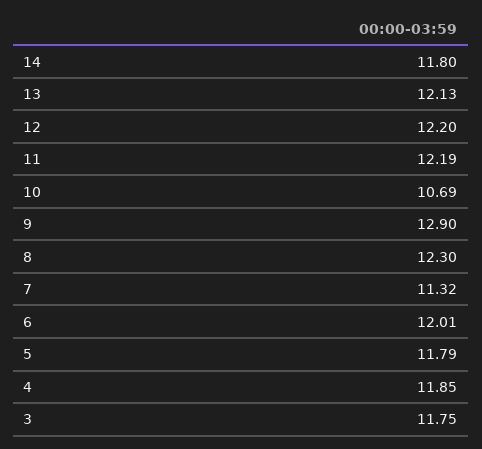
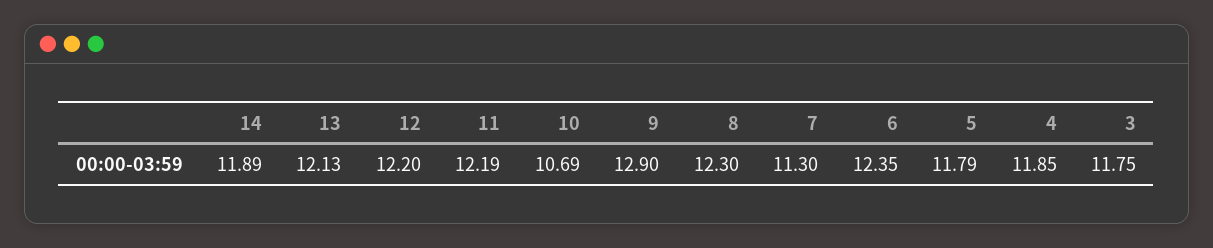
14: 11.8 -> 11.89
7: 11.32 -> 11.3
6: 12.01 -> 12.35

